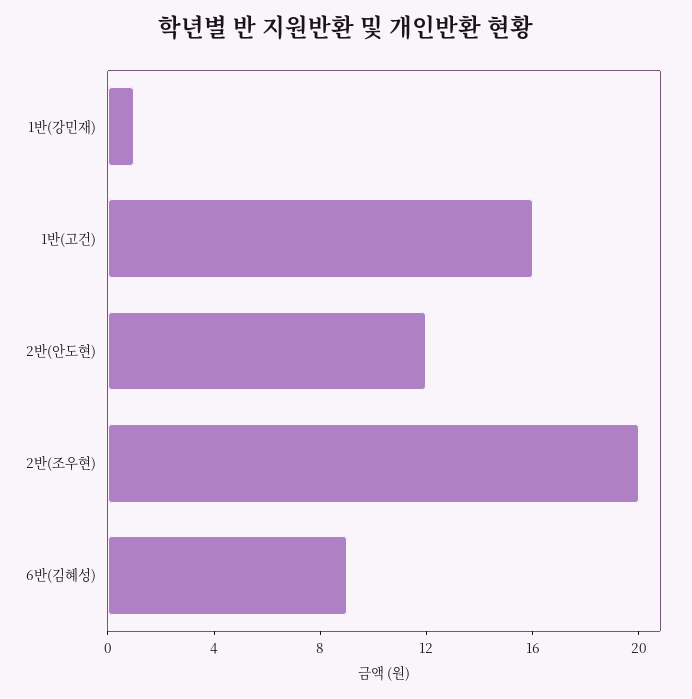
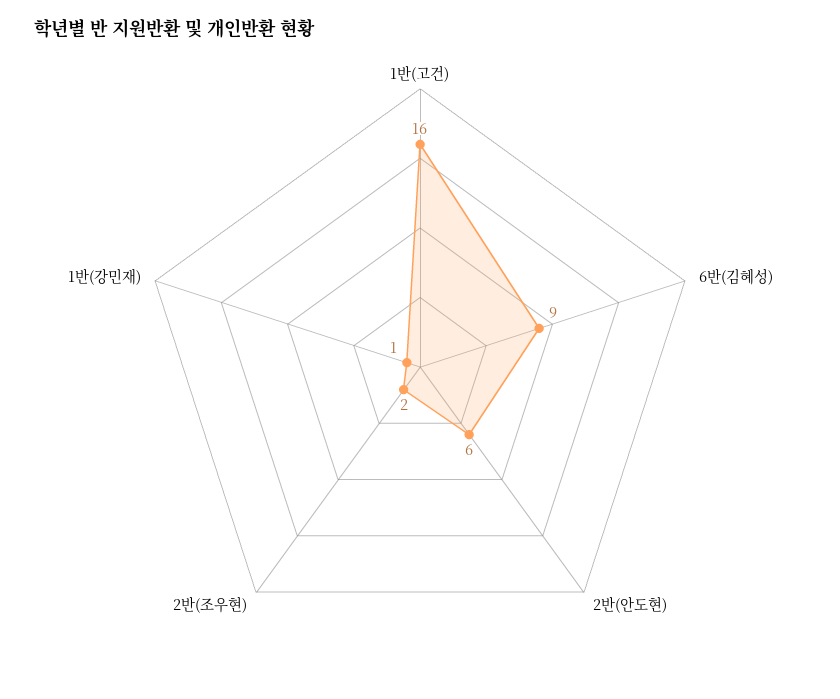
2반(안도현): 12 -> 6
2반(조우현): 20 -> 2

